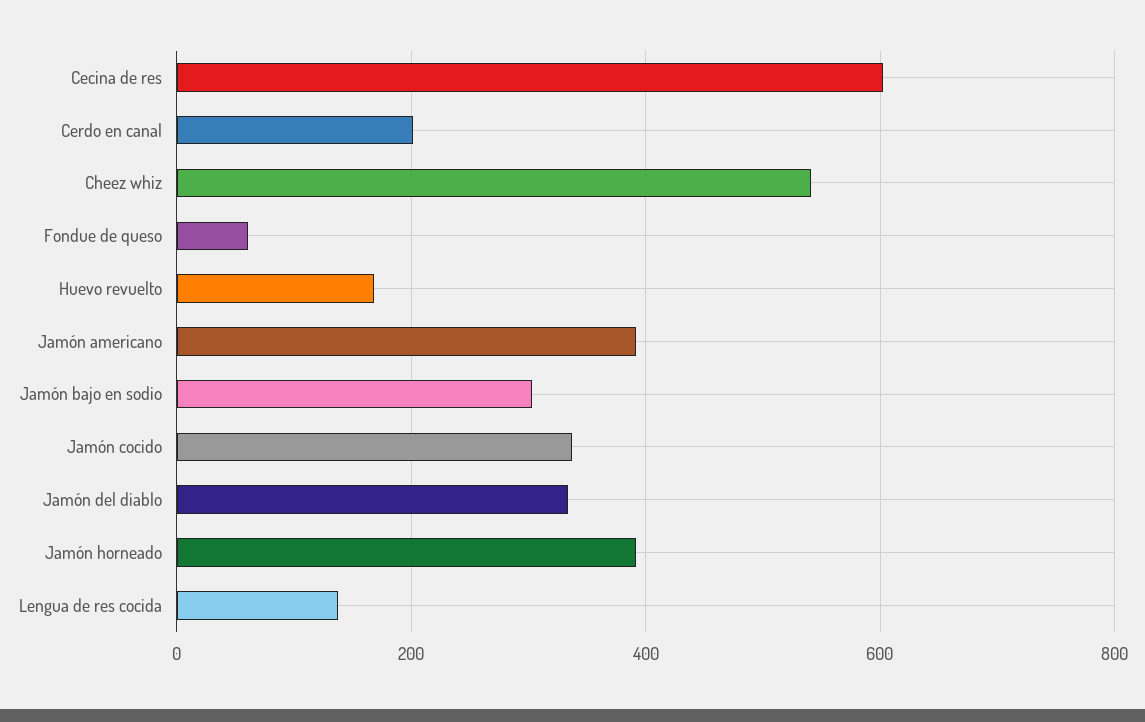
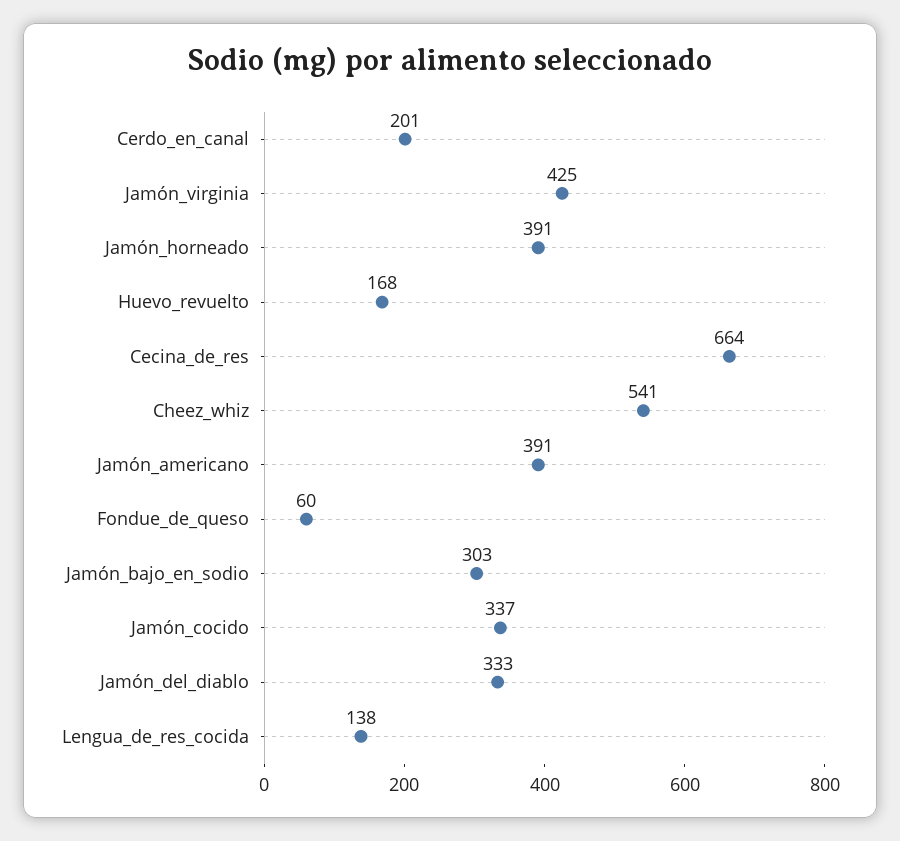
Cecina de res: 600 -> 664
Jamón_virginia: none -> 425

